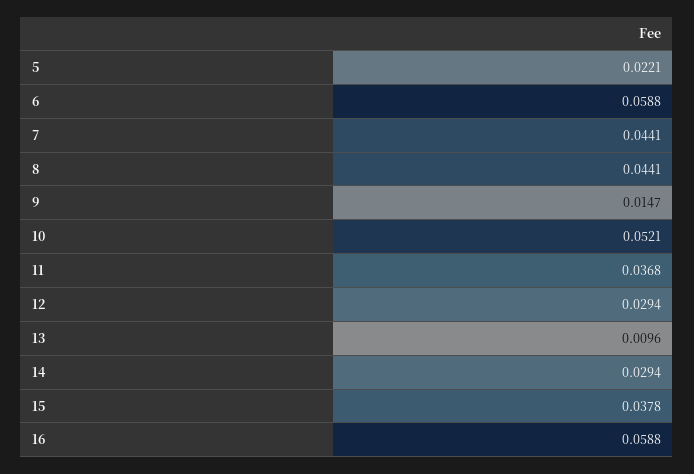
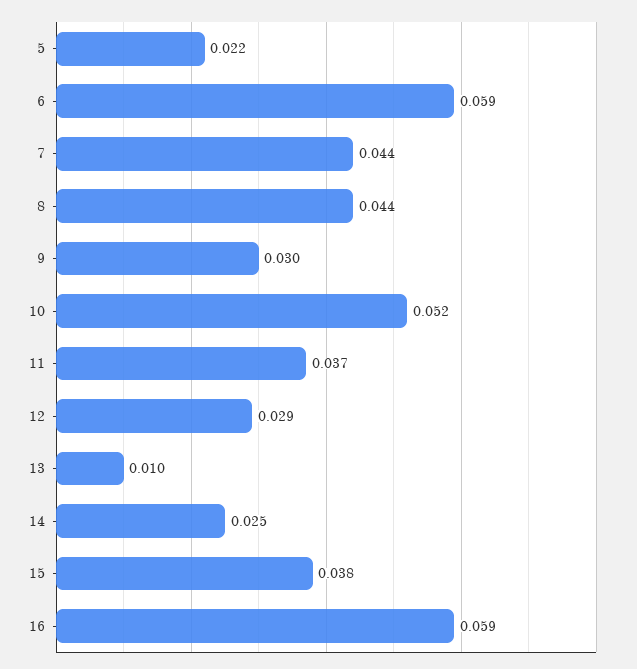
9: 0.0147 -> 0.03
14: 0.0294 -> 0.025

